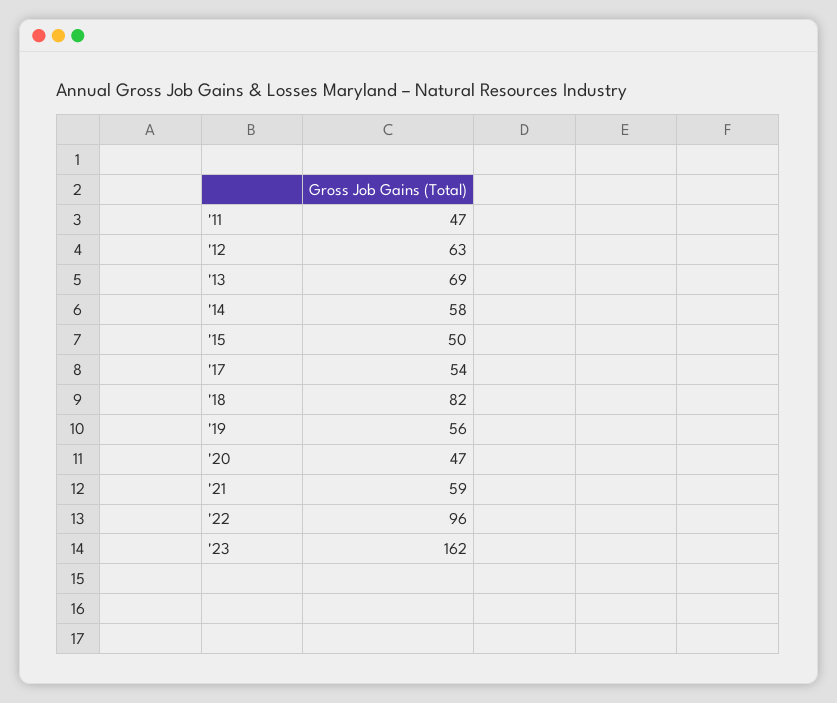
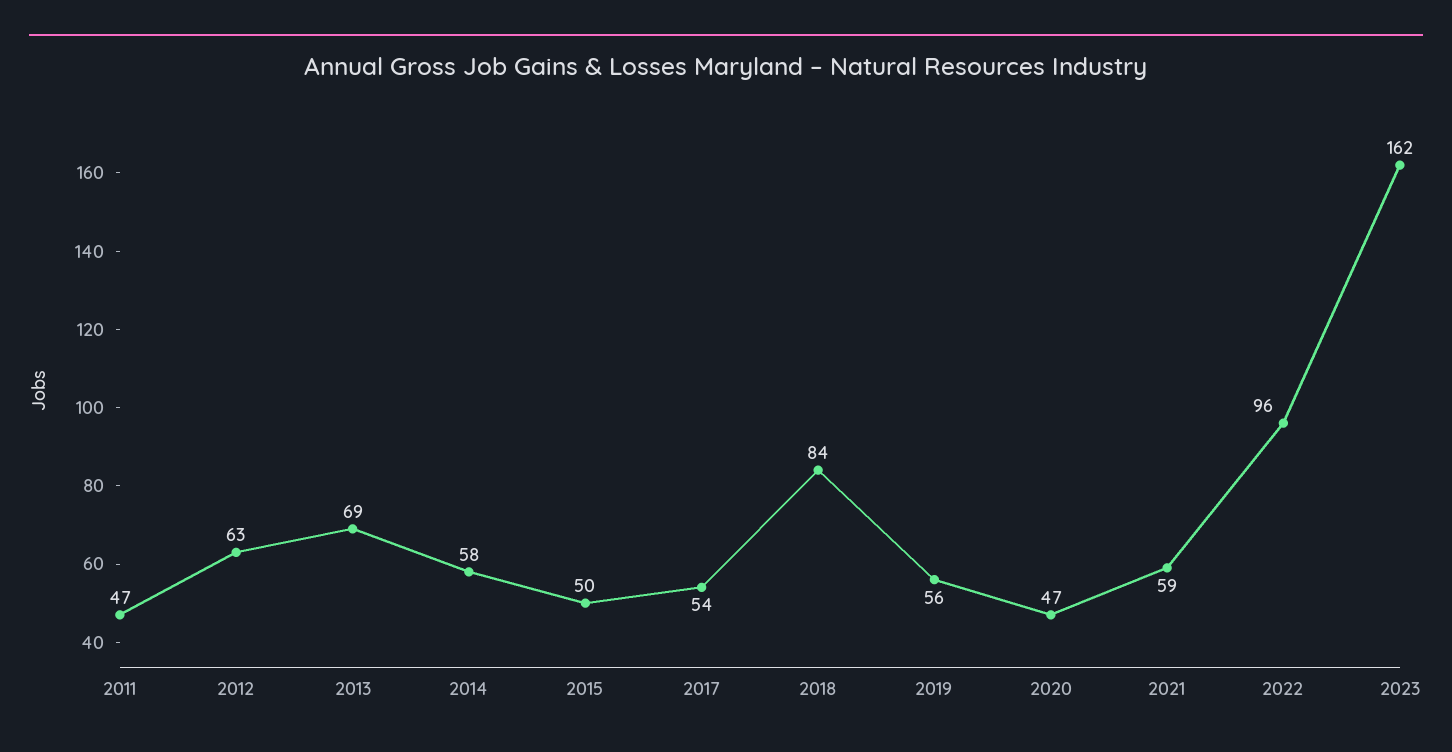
'18: 82 -> 84

